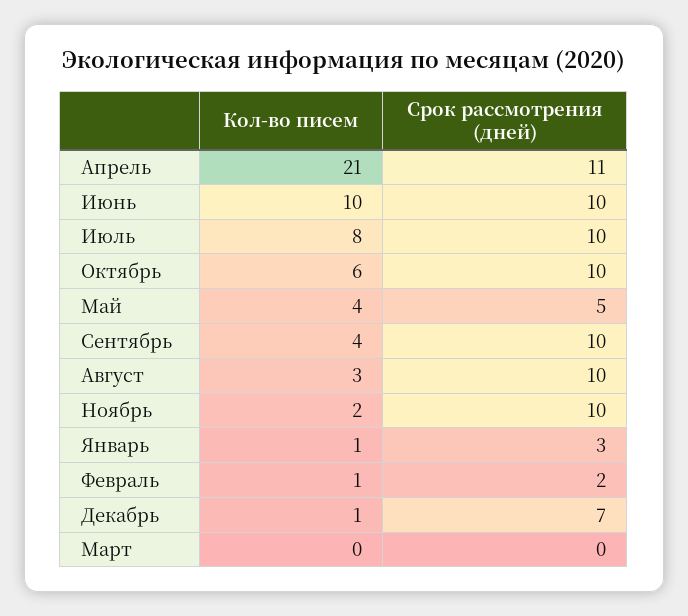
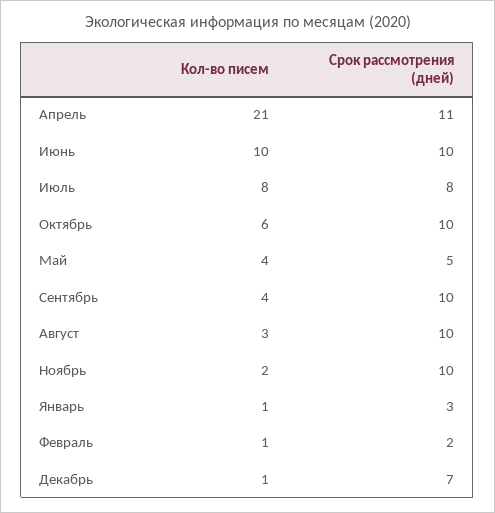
Срок рассмотрения (дней), Июль: 10 -> 8
Кол-во писем, Март: 0 -> none
Срок рассмотрения (дней), Март: 0 -> none

